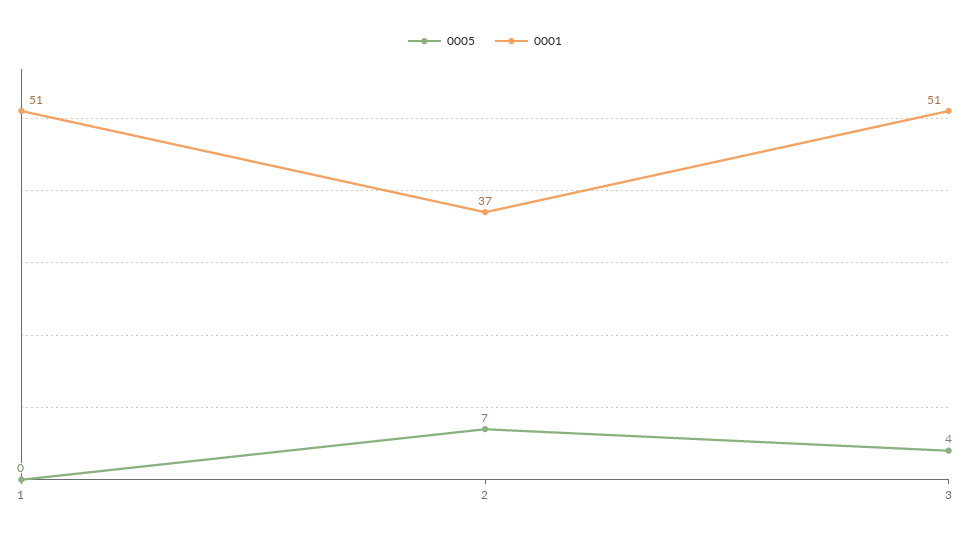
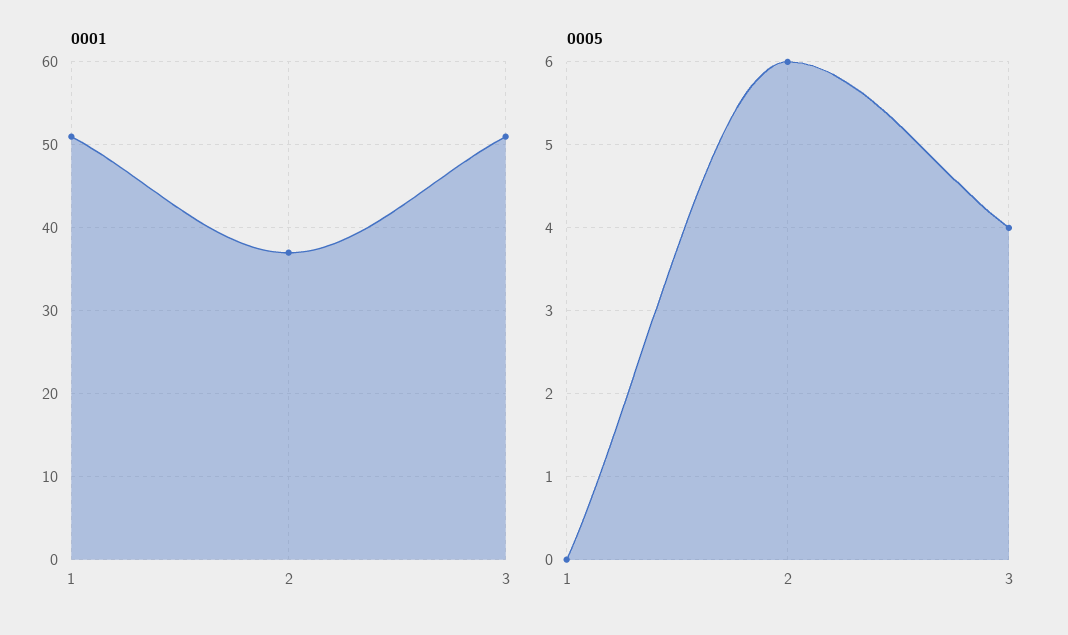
0005, 2: 7 -> 6

